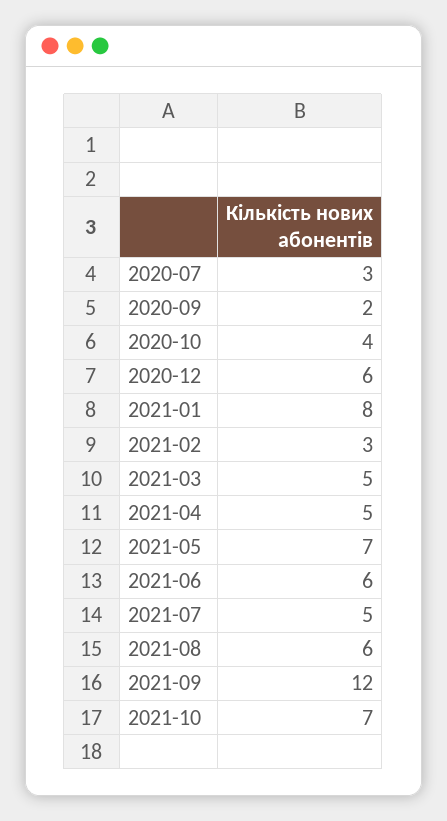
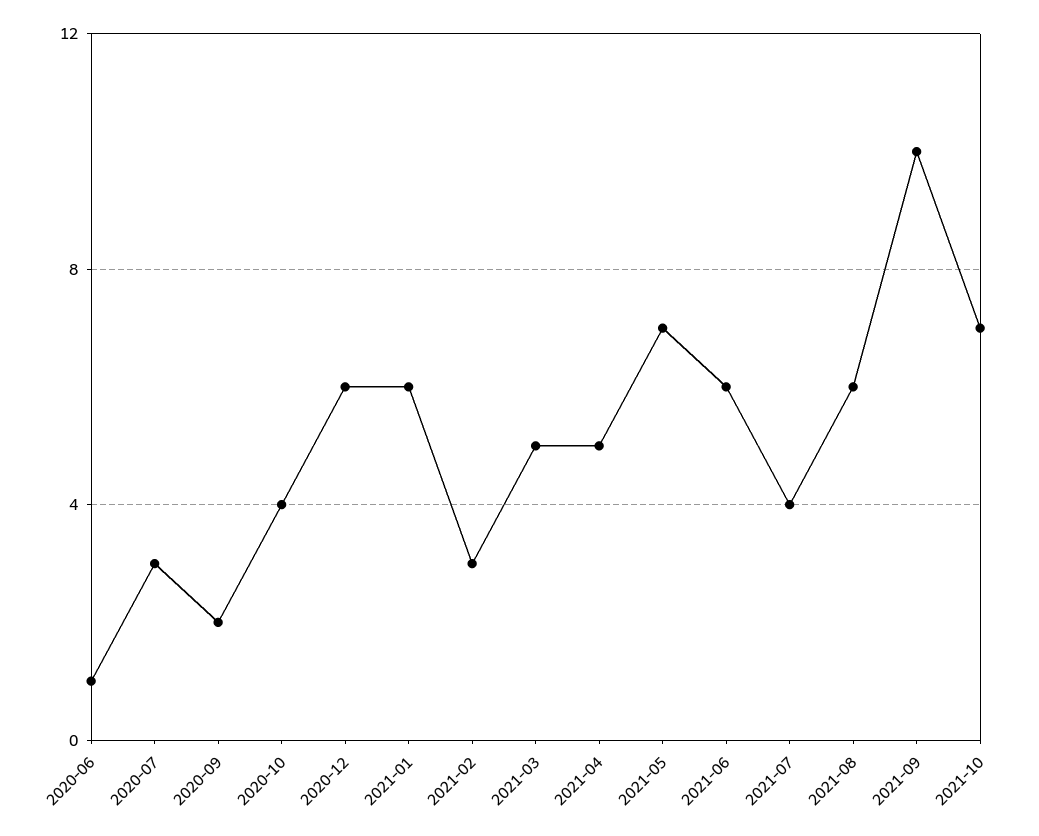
2021-01: 8 -> 6
2021-07: 5 -> 4
2021-09: 12 -> 10
2020-06: none -> 1

